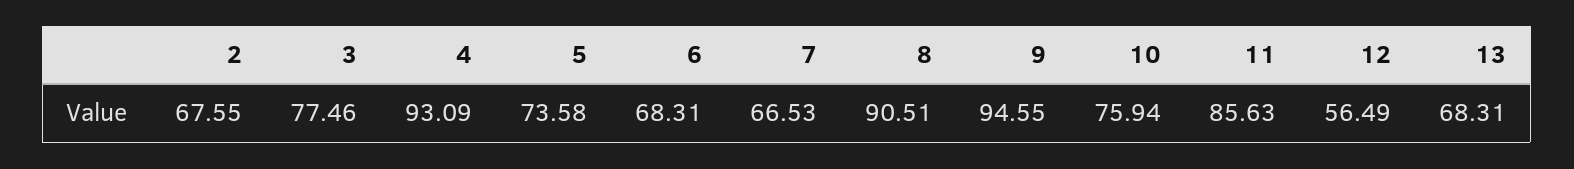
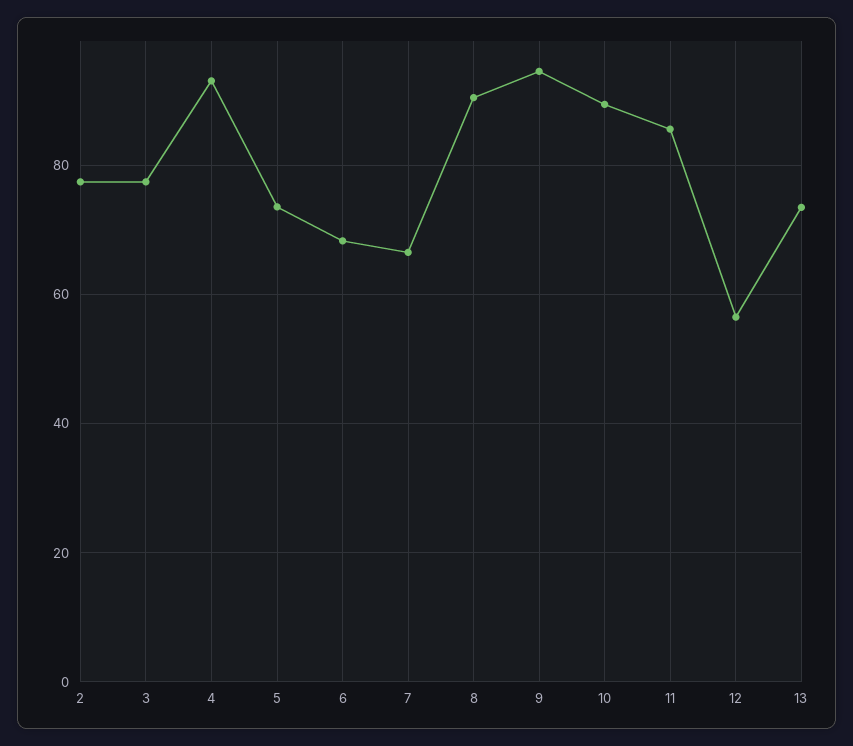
2: 67.55 -> 78
10: 75.94 -> 90
13: 68.31 -> 74

